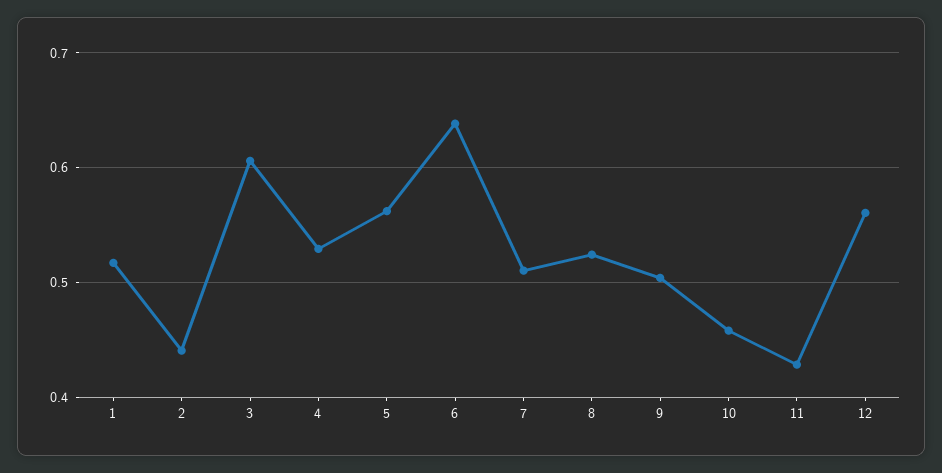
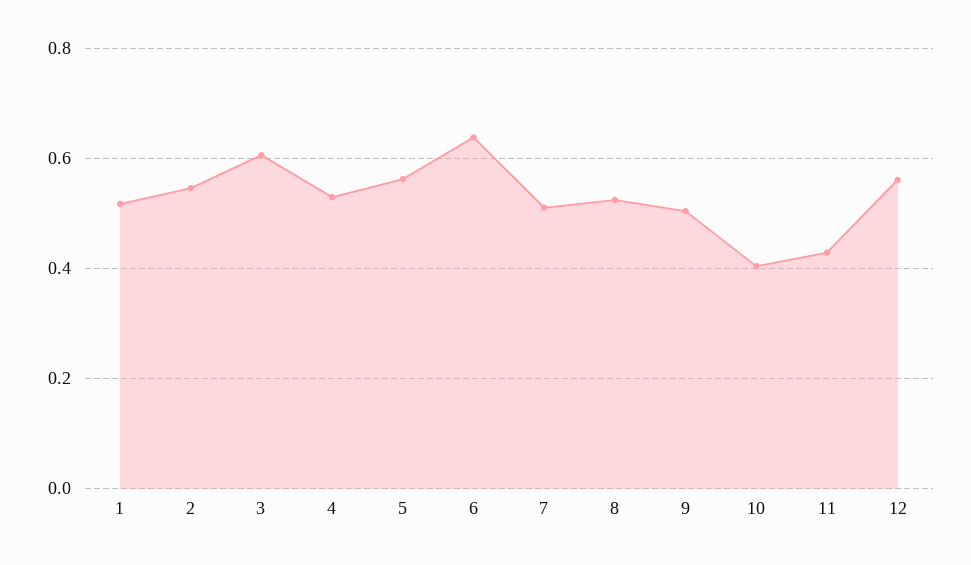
2: 0.44 -> 0.54
10: 0.46 -> 0.4

